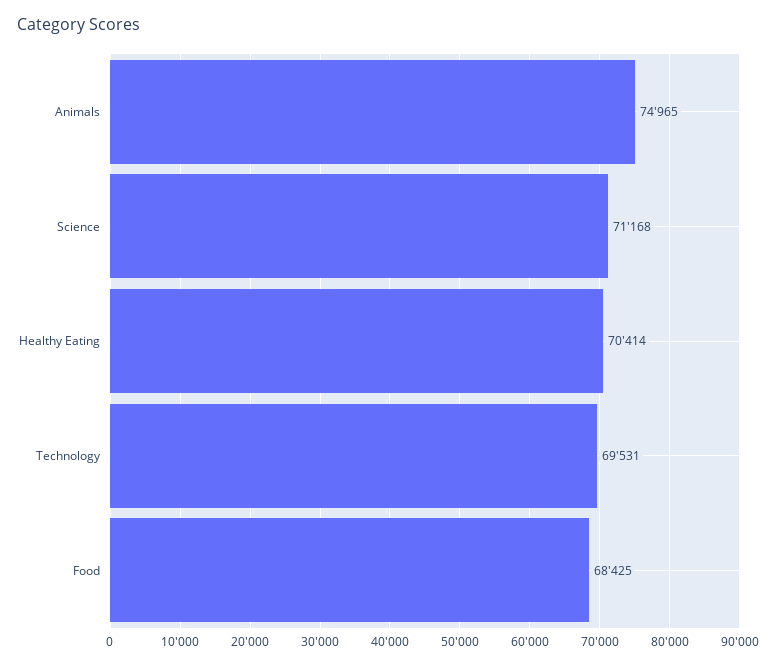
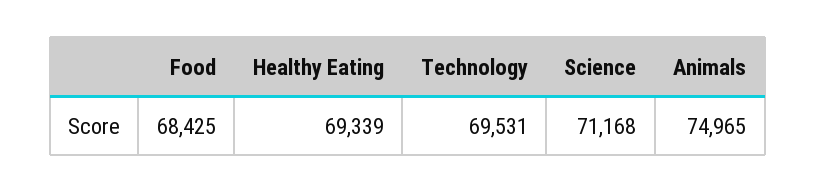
Healthy Eating: 70414 -> 69339

